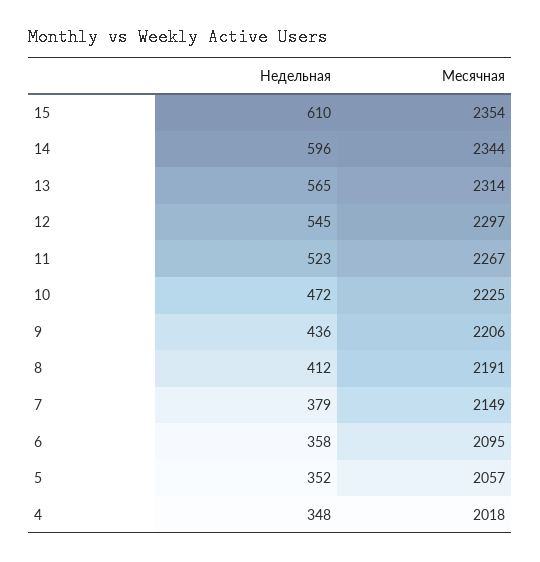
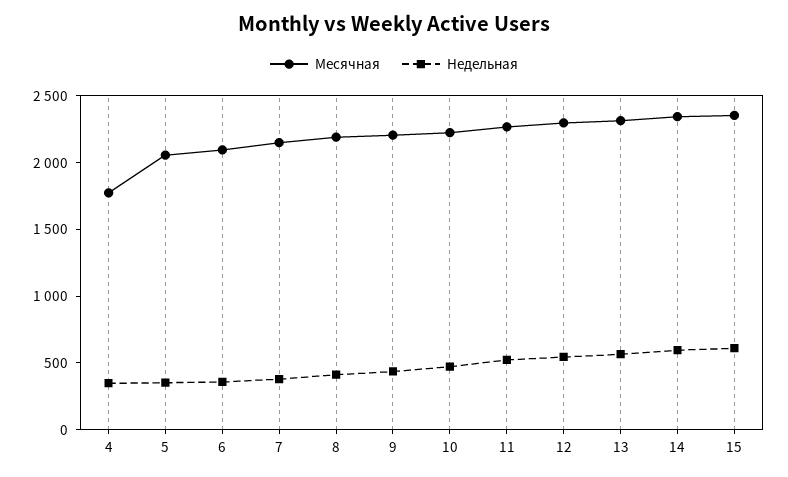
Месячная, 4: 2018 -> 1800

